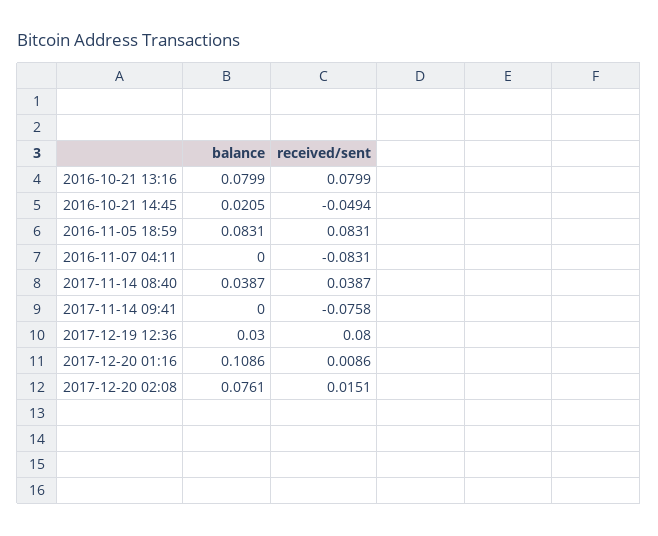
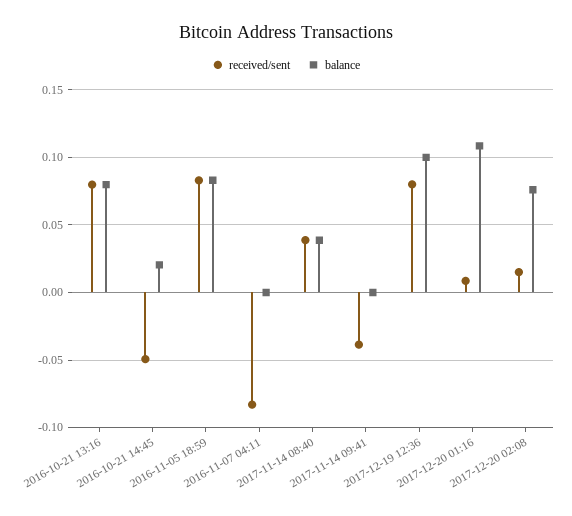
received/sent, 2017-11-14 09:41: -0.0758 -> -0.04
balance, 2017-12-19 12:36: 0.03 -> 0.1

